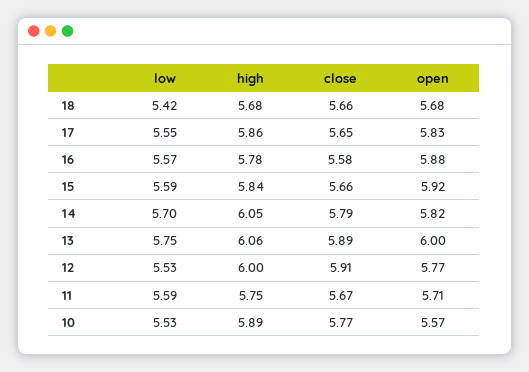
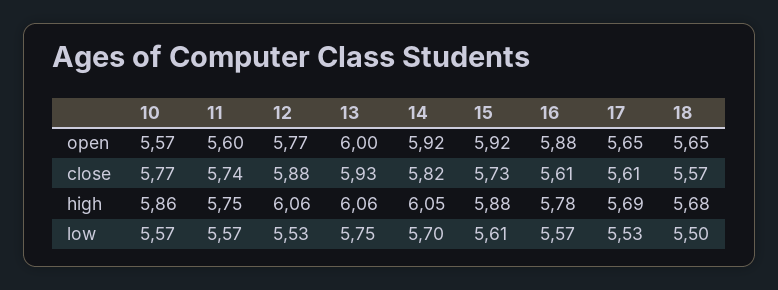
low, 18: 5.42 -> 5.5
close, 18: 5.66 -> 5.57
open, 18: 5.68 -> 5.65
low, 17: 5.55 -> 5.53
high, 17: 5.86 -> 5.69
close, 17: 5.65 -> 5.61
open, 17: 5.83 -> 5.65
close, 16: 5.58 -> 5.61
low, 15: 5.59 -> 5.61
high, 15: 5.84 -> 5.88
close, 15: 5.66 -> 5.73
close, 14: 5.79 -> 5.82
open, 14: 5.82 -> 5.92
close, 13: 5.89 -> 5.93
high, 12: 6 -> 6.06
close, 12: 5.91 -> 5.88
low, 11: 5.59 -> 5.57
close, 11: 5.67 -> 5.74
open, 11: 5.71 -> 5.6
low, 10: 5.53 -> 5.57
high, 10: 5.89 -> 5.86

